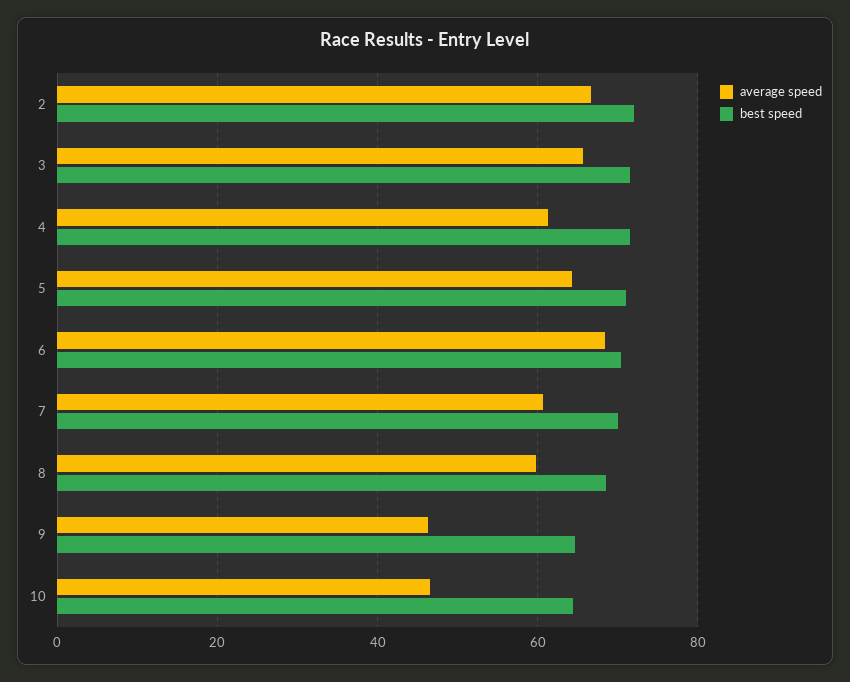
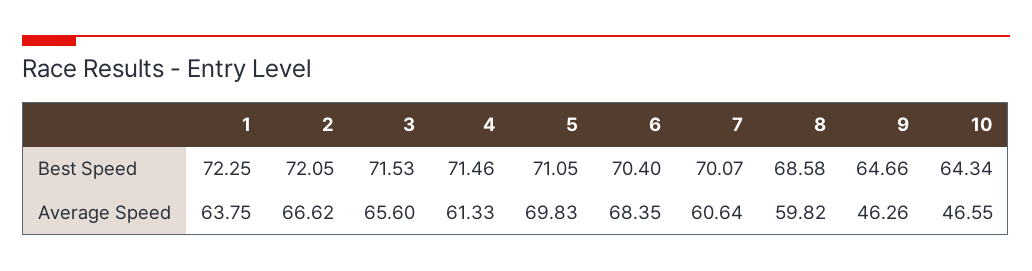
average speed, 5: 64 -> 69.83
best speed, 1: none -> 72.25
average speed, 1: none -> 63.75

